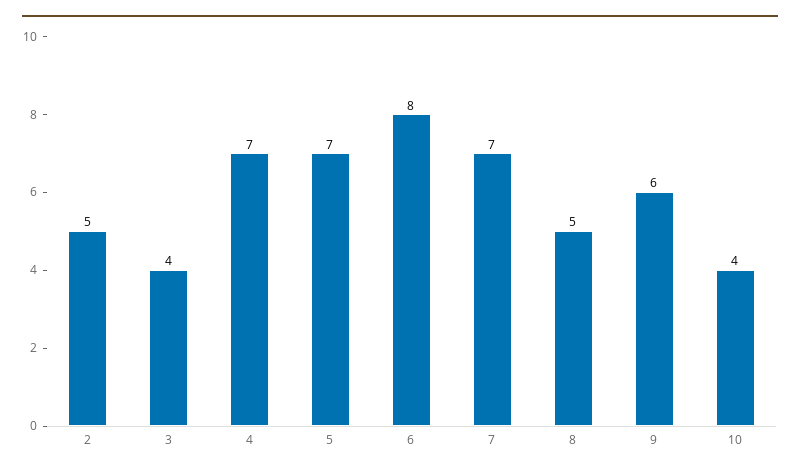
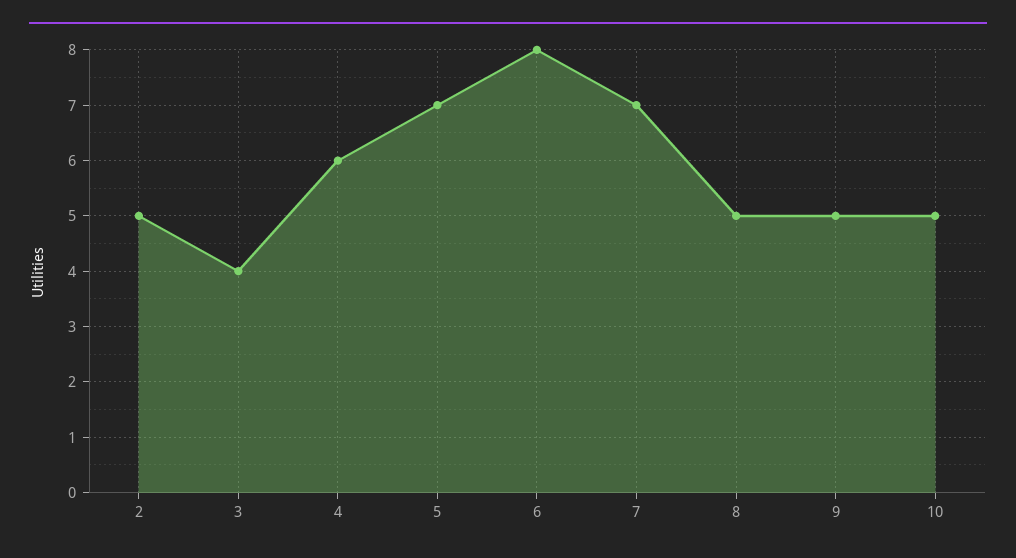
4: 7 -> 6
9: 6 -> 5
10: 4 -> 5

